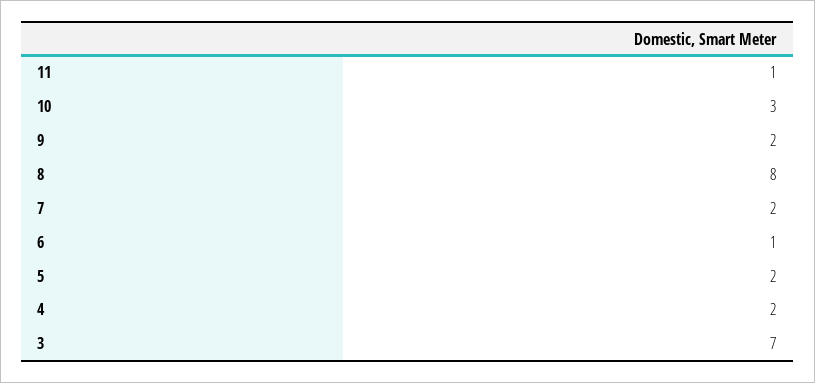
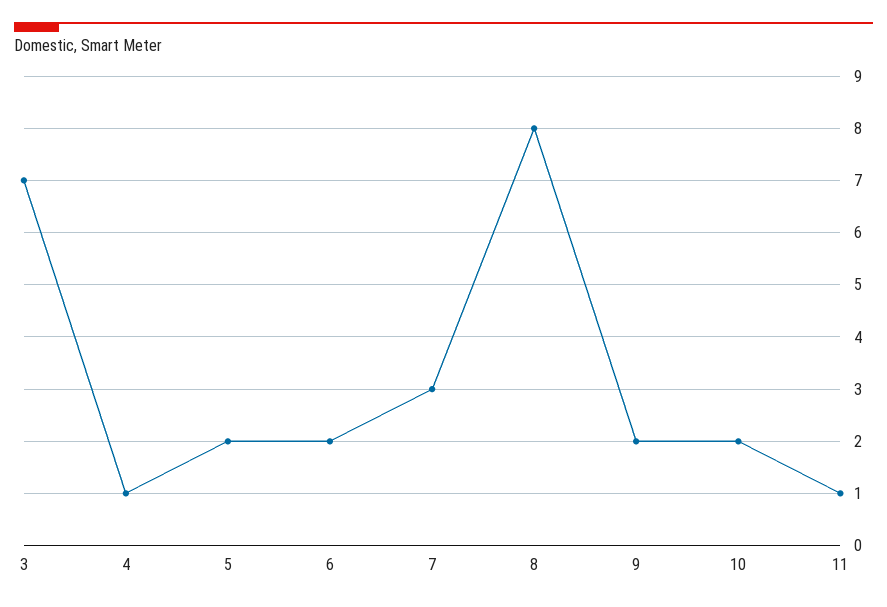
10: 3 -> 2
7: 2 -> 3
6: 1 -> 2
4: 2 -> 1

